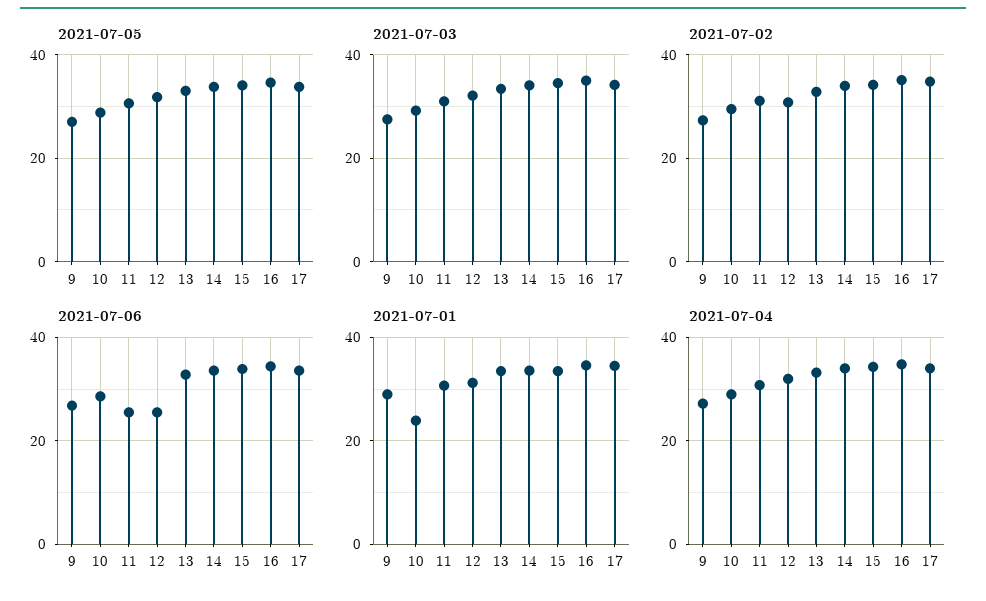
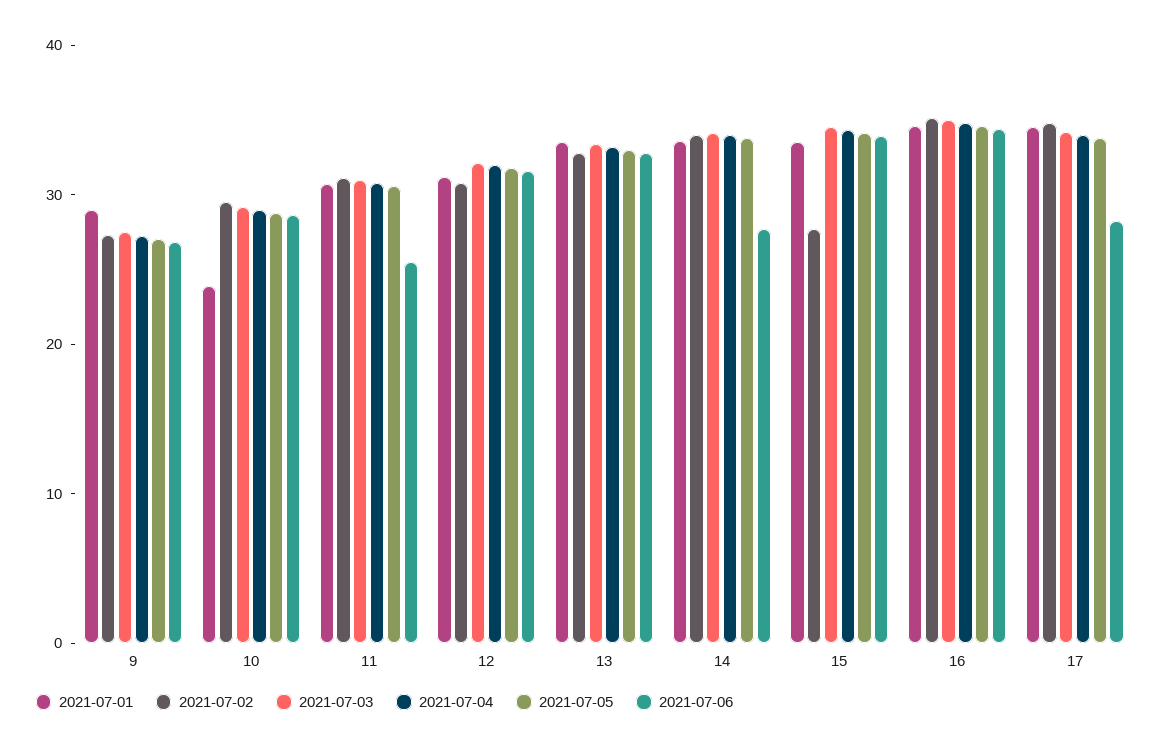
2021-07-02, 15: 34 -> 28
2021-07-06, 12: 26 -> 32
2021-07-06, 14: 34 -> 28
2021-07-06, 17: 34 -> 28

